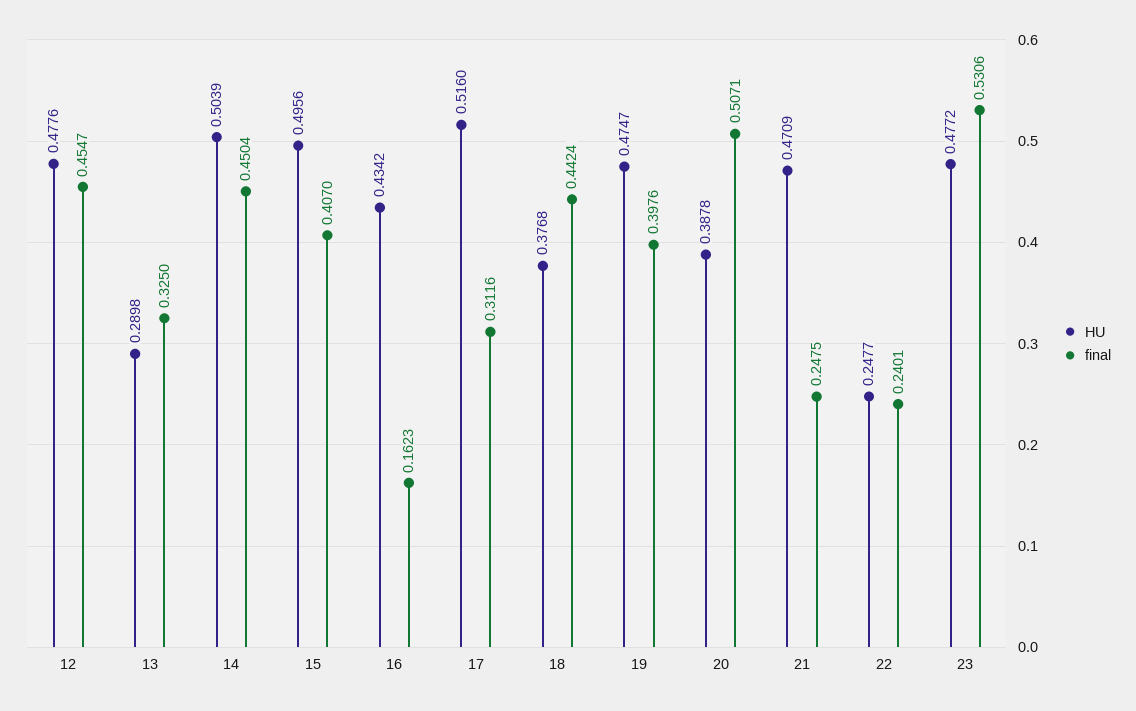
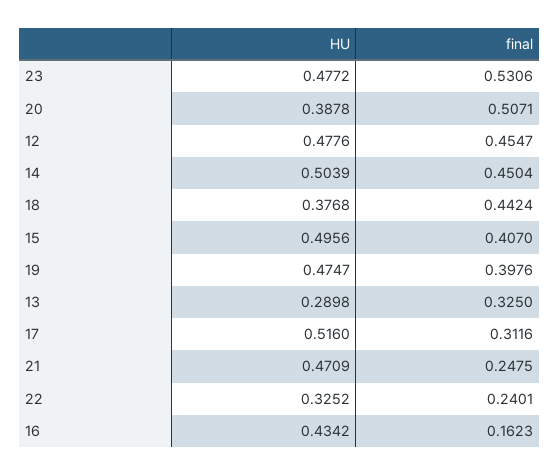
HU, 22: 0.2477 -> 0.3252

